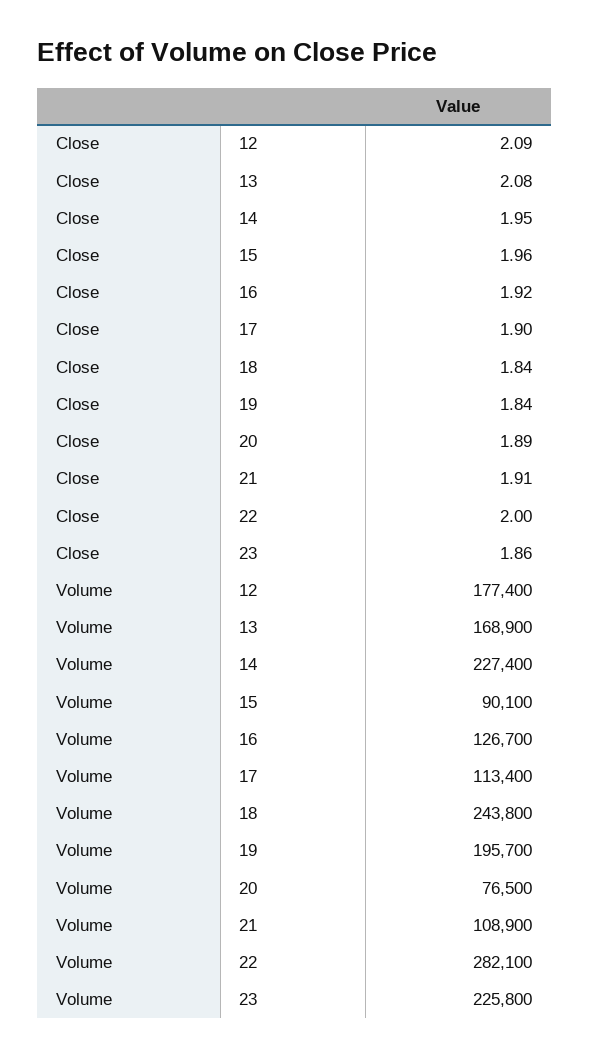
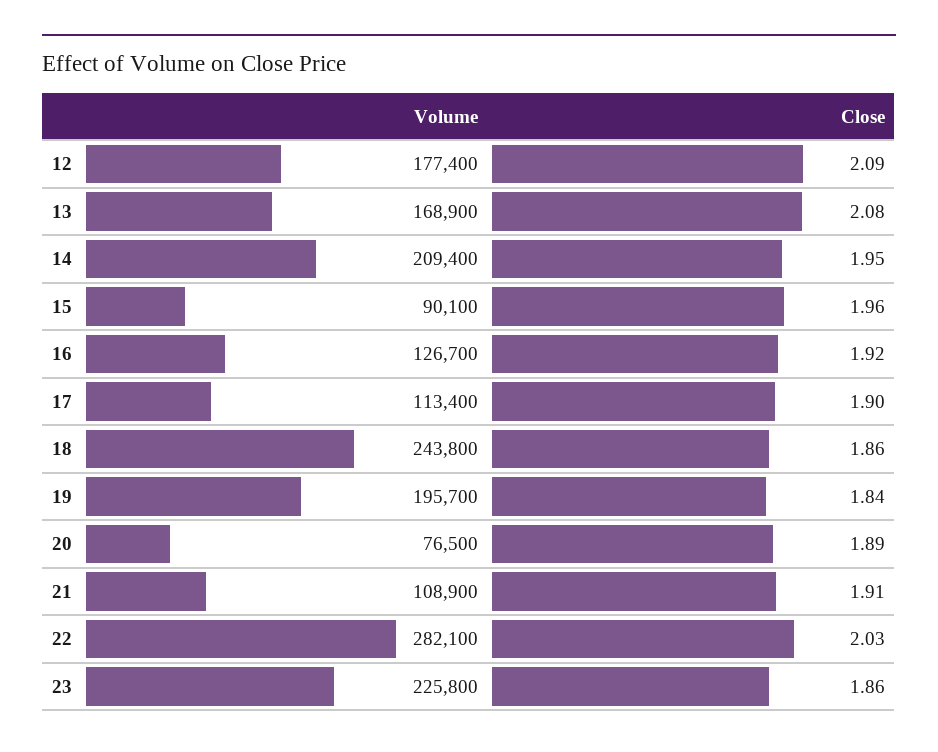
Close, 18: 1.84 -> 1.86
Close, 22: 2 -> 2.03
Volume, 14: 227400 -> 209400

